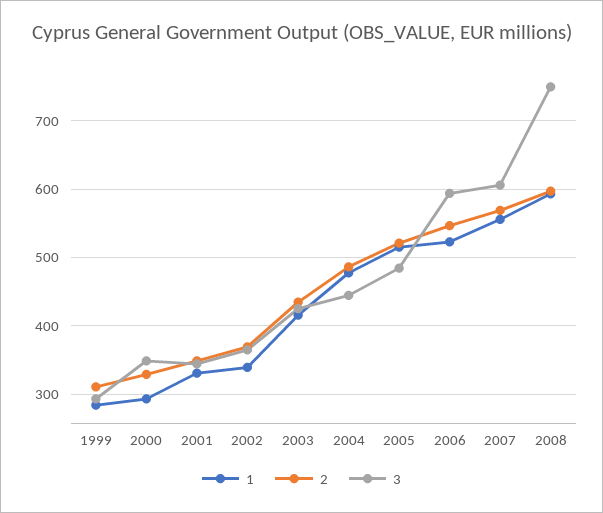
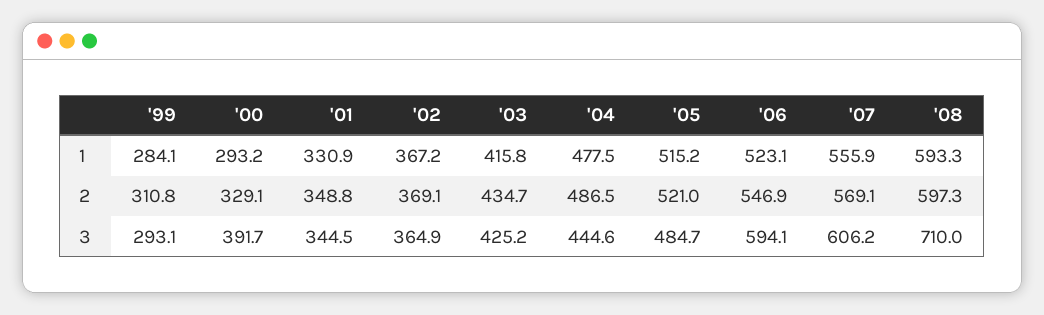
3, 2000: 350 -> 391.7
1, 2002: 340 -> 367.2
3, 2008: 750 -> 710

